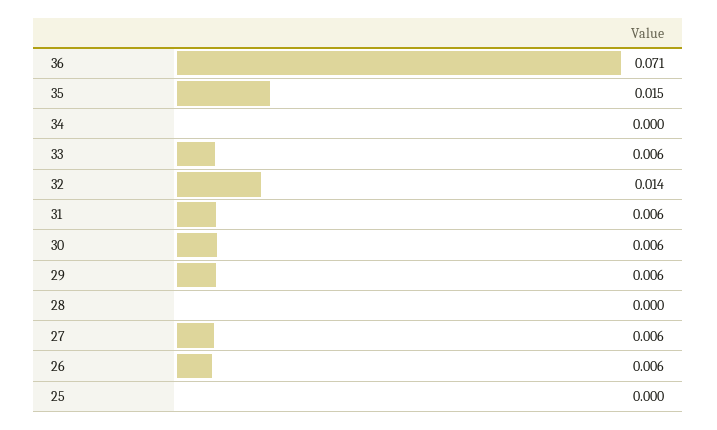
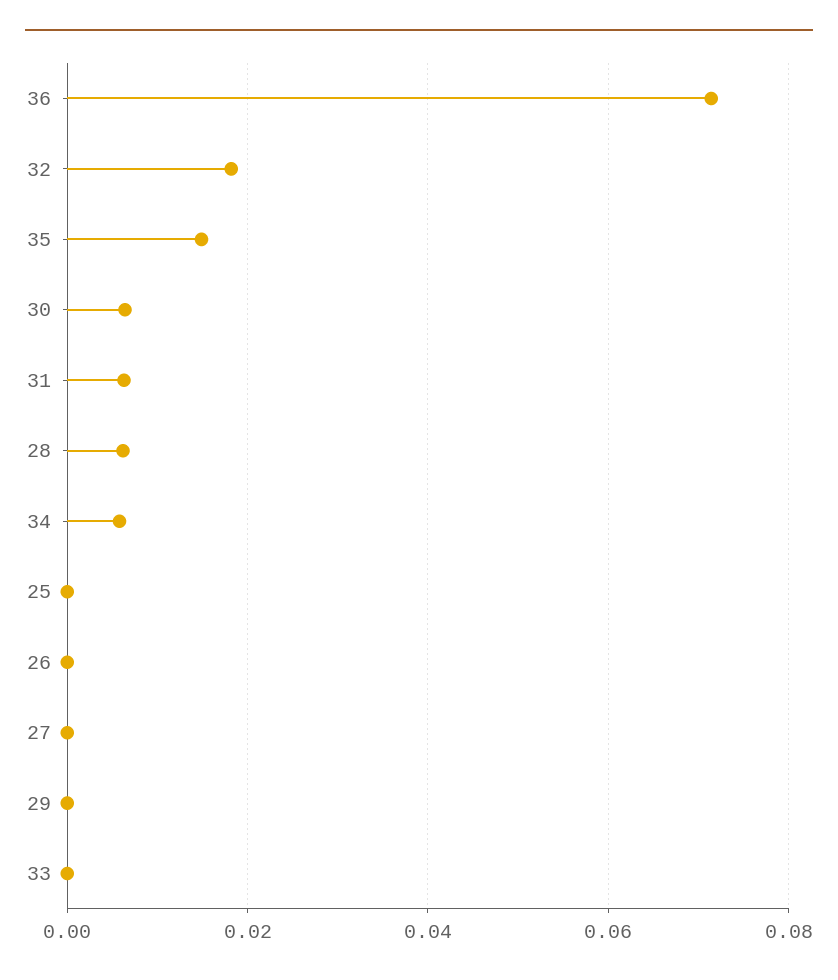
34: 0 -> 0.006
33: 0.006 -> 0
32: 0.014 -> 0.018
29: 0.006 -> 0
28: 0 -> 0.006
27: 0.006 -> 0
26: 0.006 -> 0

